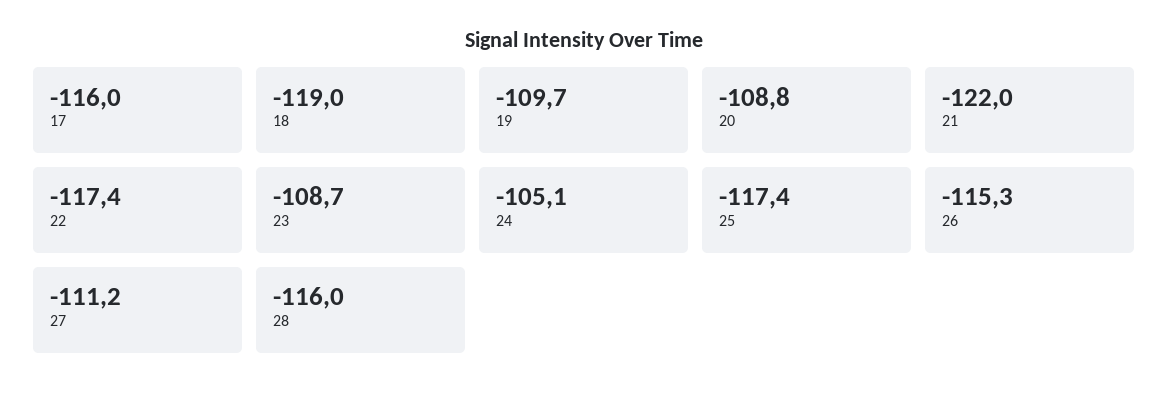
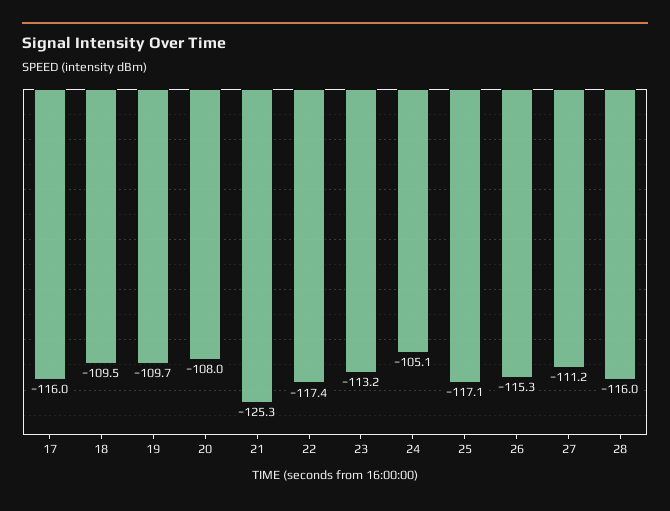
18: -119 -> -109.5
20: -108.8 -> -108
21: -122 -> -125.3
23: -108.7 -> -113.2
25: -117.4 -> -117.1

